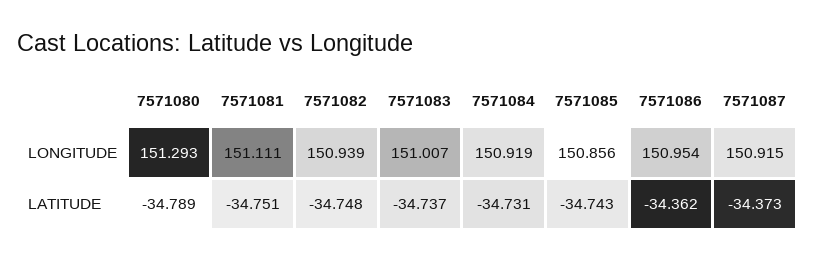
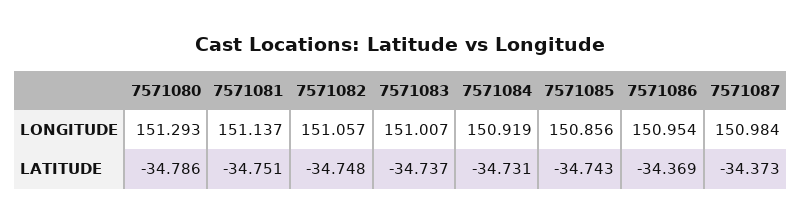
7571081, LONGITUDE: 151.111 -> 151.137
7571082, LONGITUDE: 150.939 -> 151.057
7571087, LONGITUDE: 150.915 -> 150.984
7571080, LATITUDE: -34.789 -> -34.786
7571086, LATITUDE: -34.362 -> -34.369

